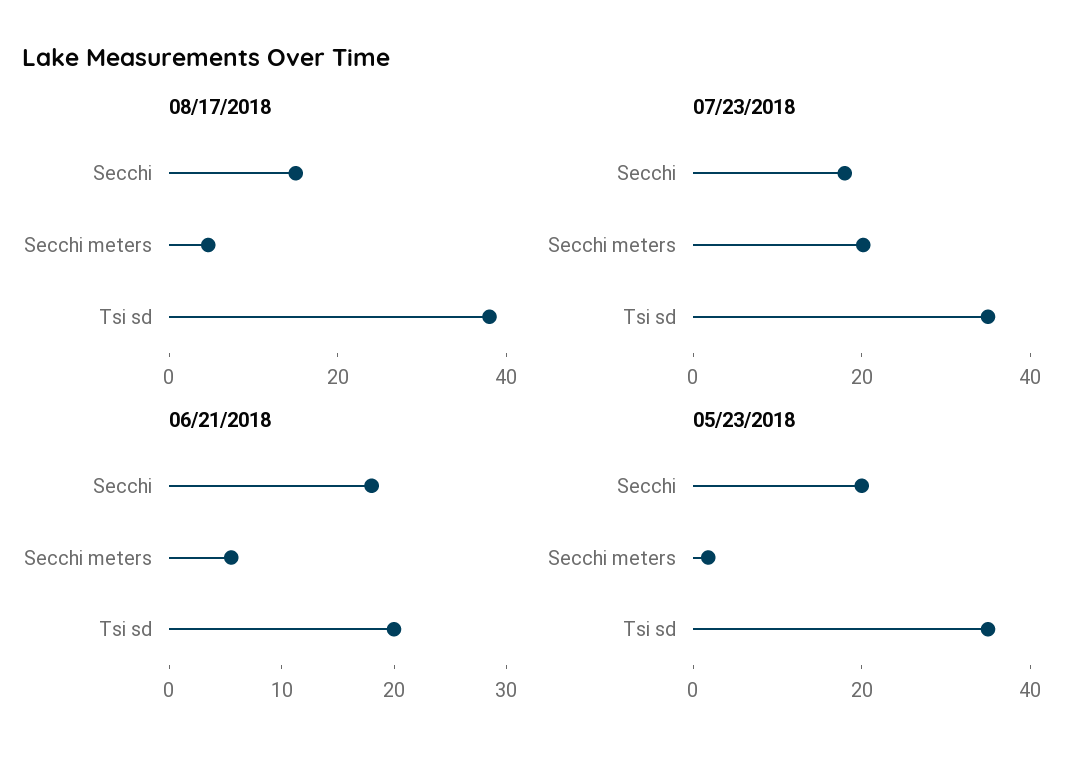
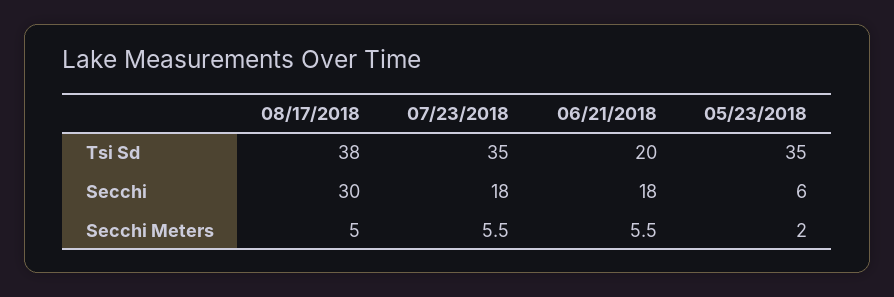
08/17/2018, Secchi: 15 -> 30
07/23/2018, Secchi meters: 20 -> 5.5
05/23/2018, Secchi: 20 -> 6

